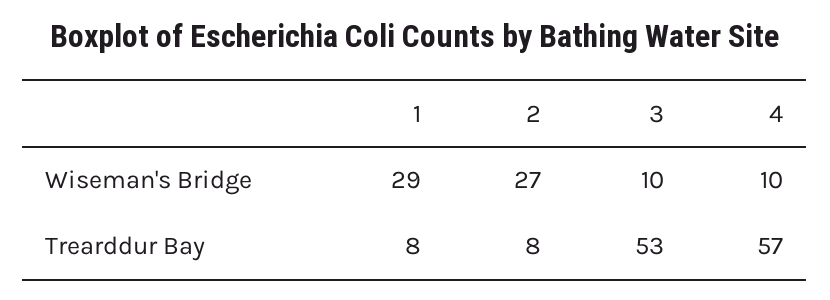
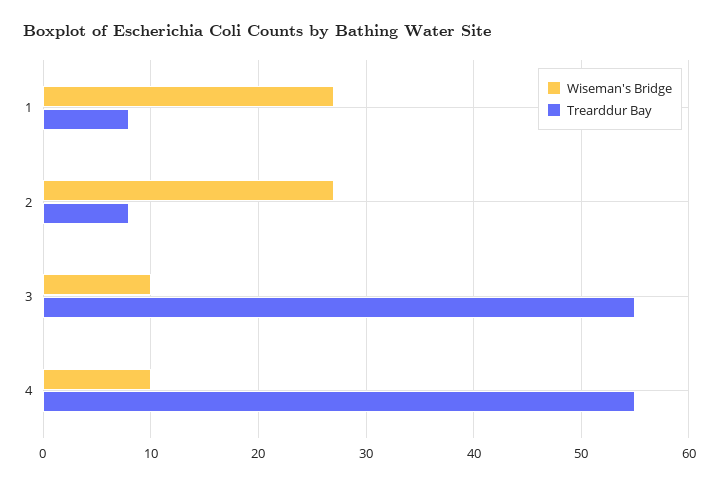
Wiseman's Bridge, 1: 29 -> 27
Trearddur Bay, 3: 53 -> 55
Trearddur Bay, 4: 57 -> 55

